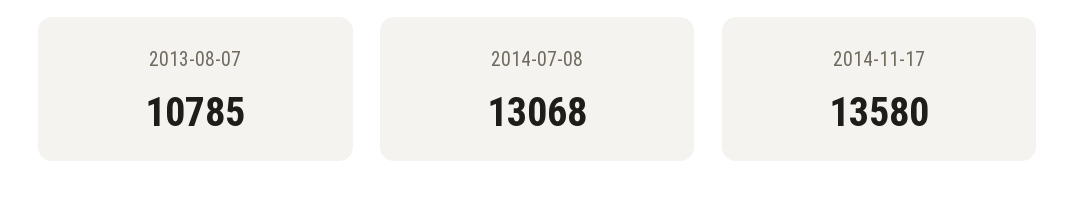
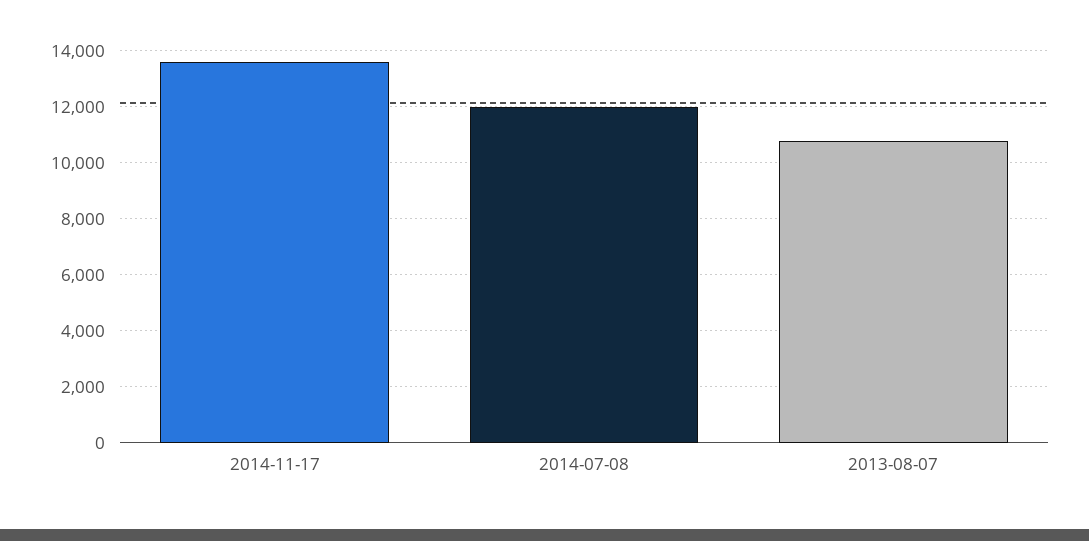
2014-07-08: 13068 -> 12000

